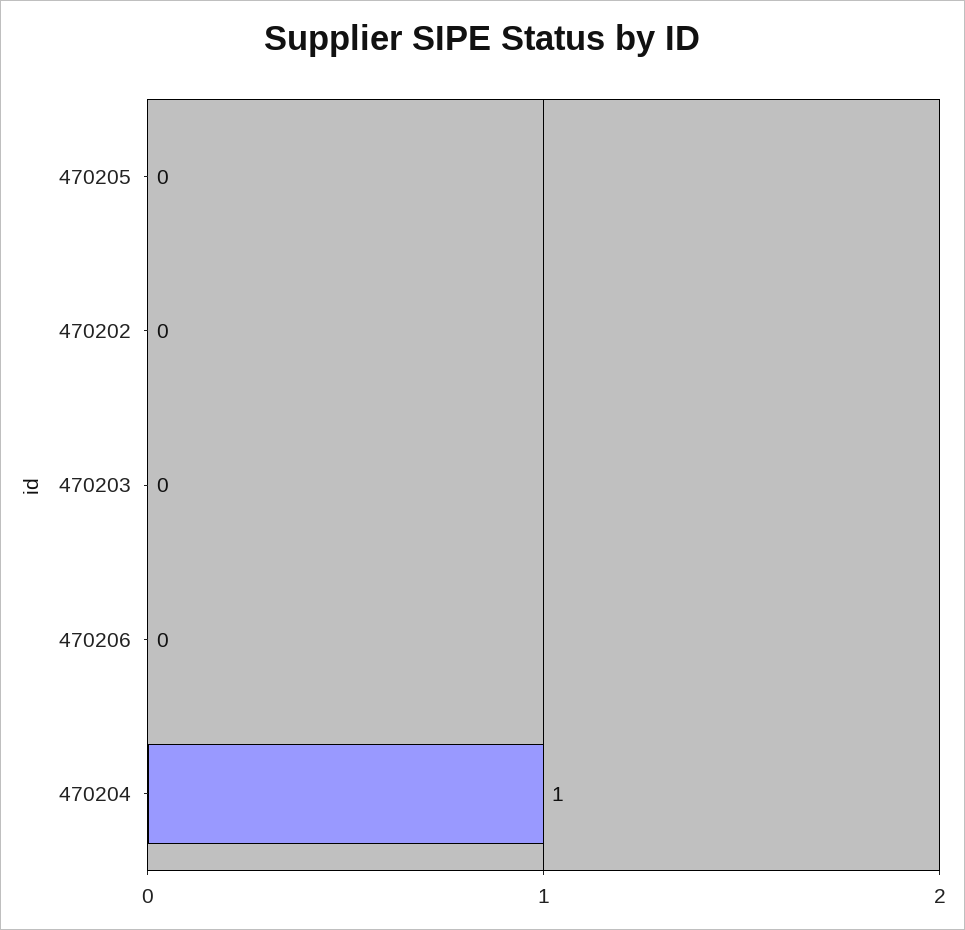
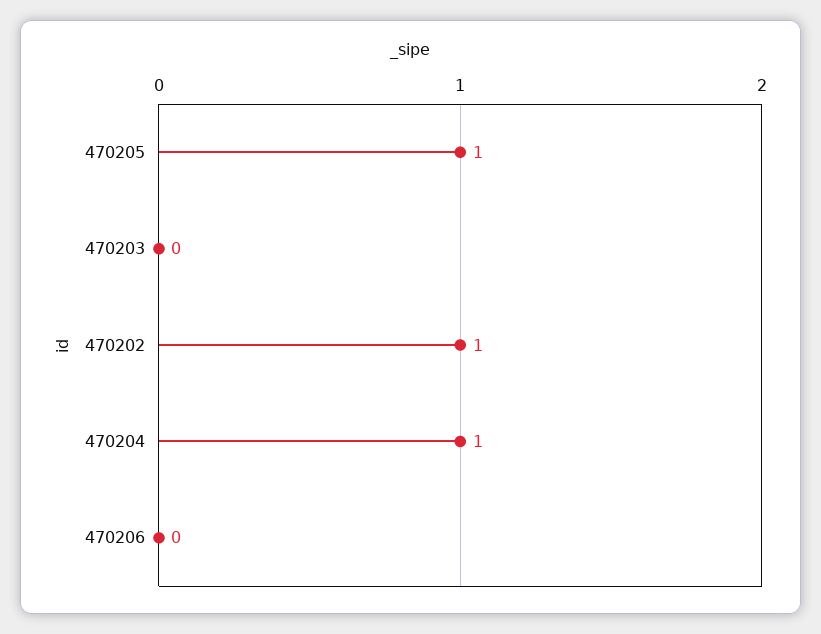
470205: 0 -> 1
470202: 0 -> 1

